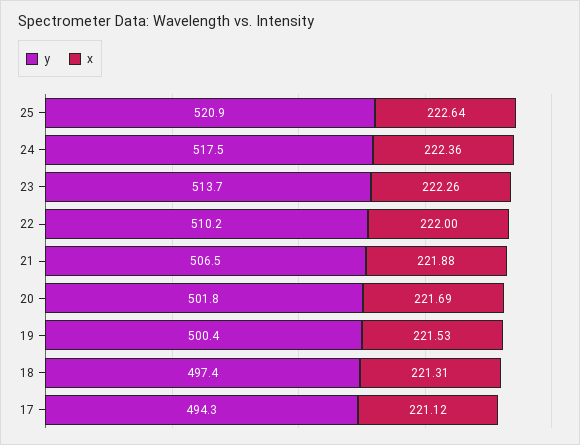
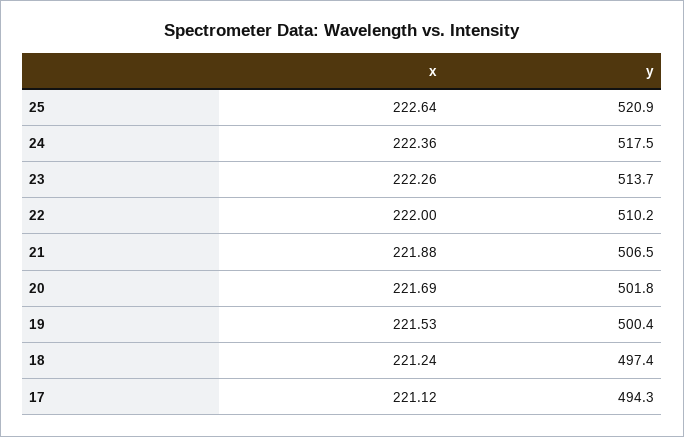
x, 18: 221.31 -> 221.24

